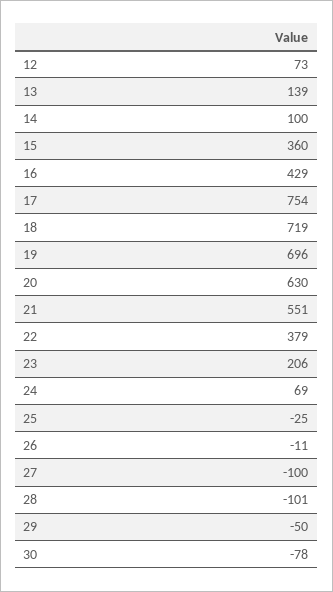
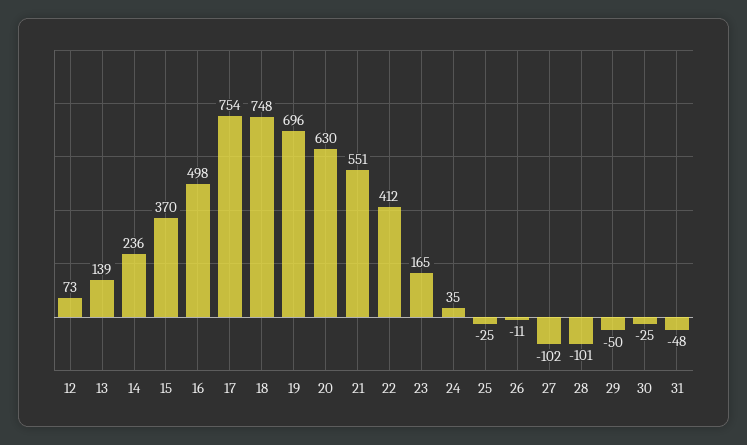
14: 100 -> 236
15: 360 -> 370
16: 429 -> 498
18: 719 -> 748
22: 379 -> 412
23: 206 -> 165
24: 69 -> 35
27: -100 -> -102
30: -78 -> -25
31: none -> -48

